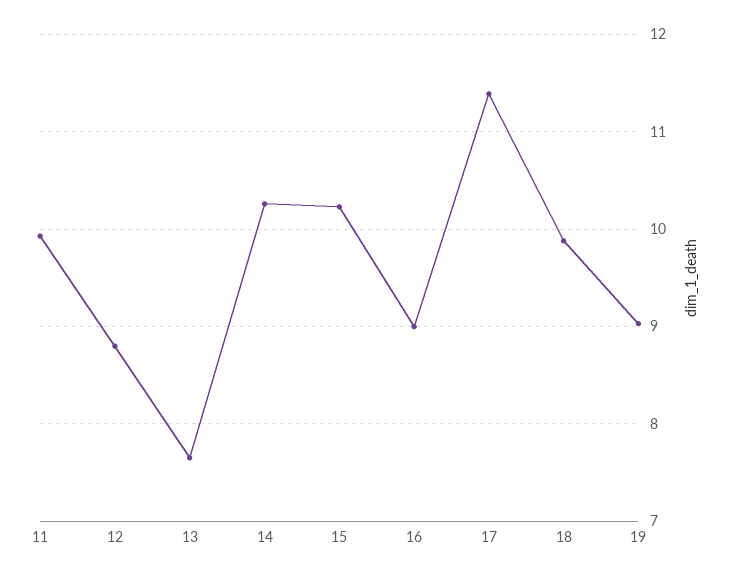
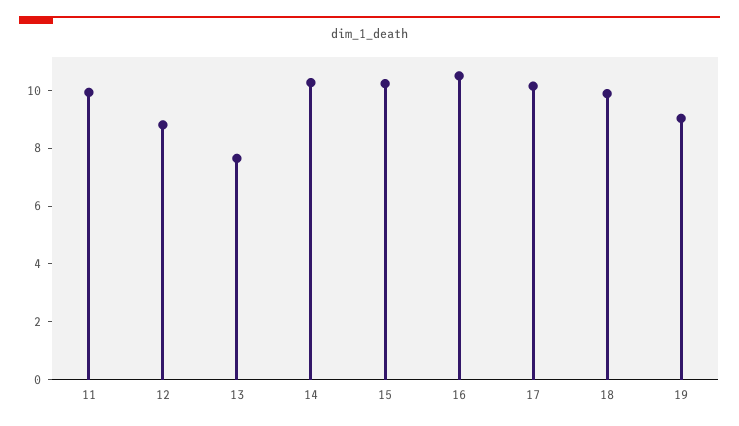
16: 9 -> 10.5
17: 11.4 -> 10

